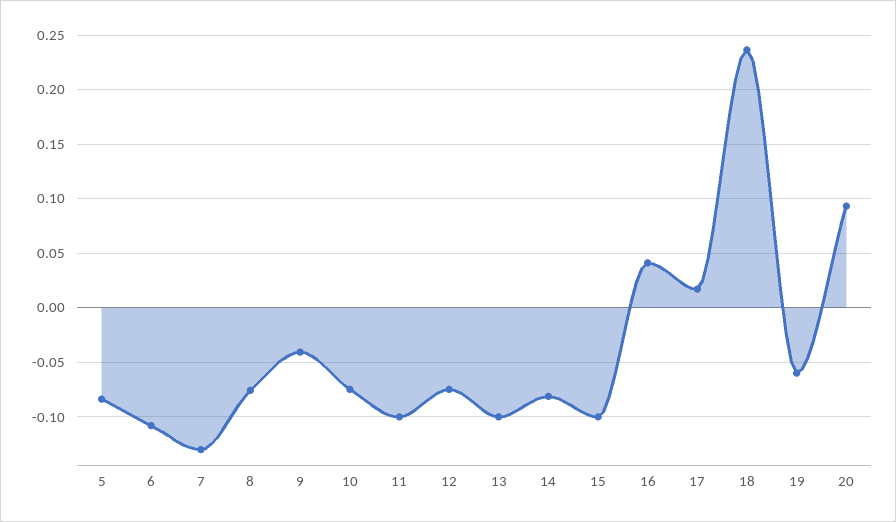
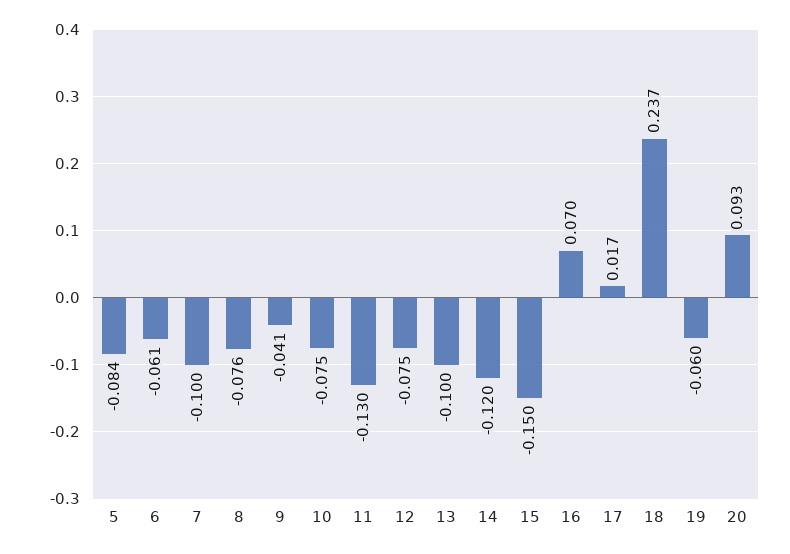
6: -0.11 -> -0.061
7: -0.13 -> -0.1
11: -0.1 -> -0.13
14: -0.08 -> -0.12
15: -0.1 -> -0.15
16: 0.04 -> 0.07

